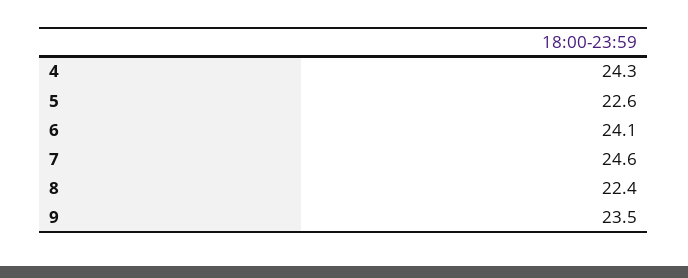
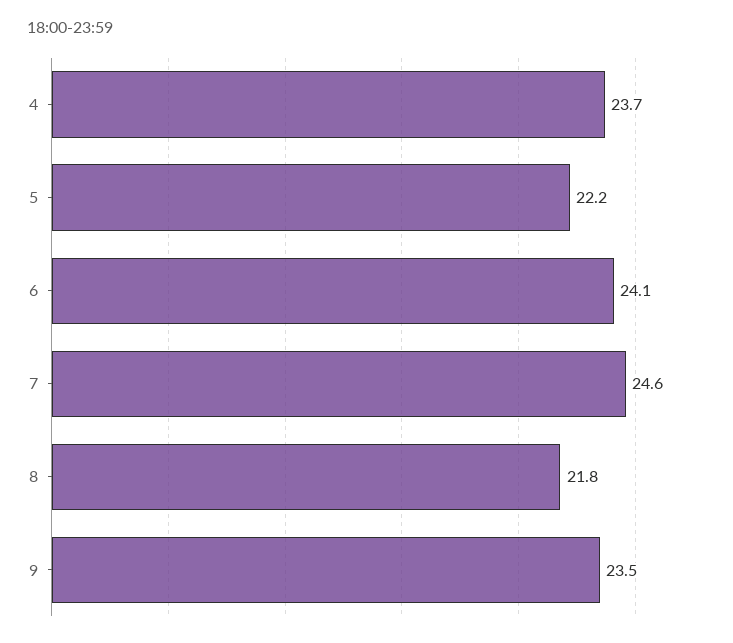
4: 24.3 -> 23.7
5: 22.6 -> 22.2
8: 22.4 -> 21.8

